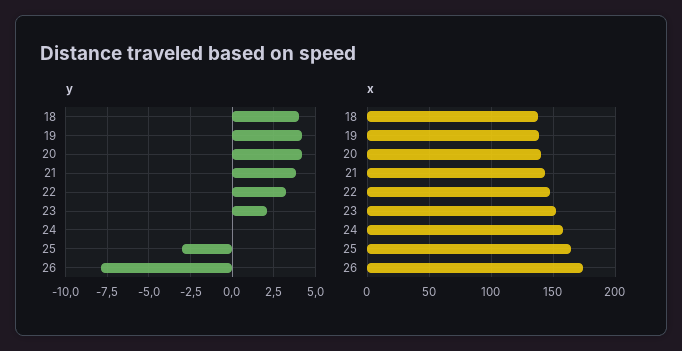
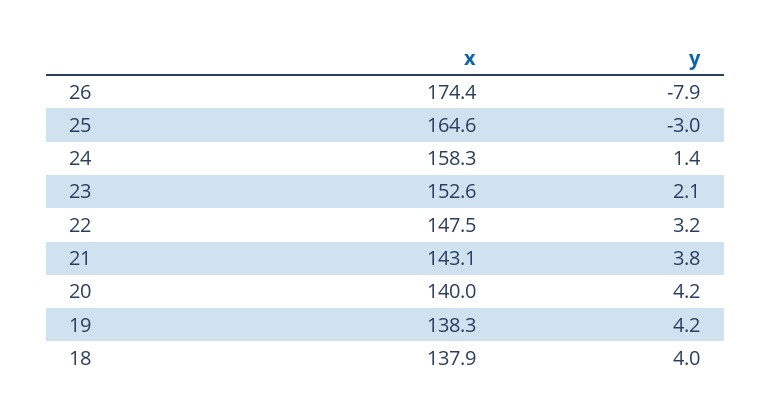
y, 24: 0 -> 1.4

